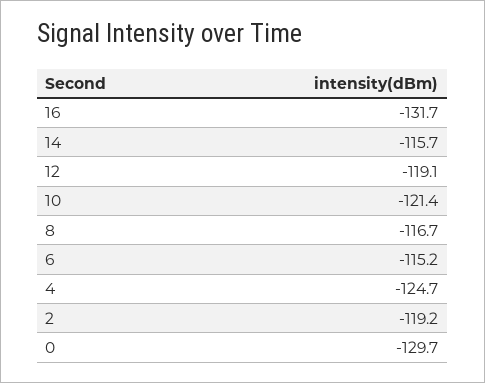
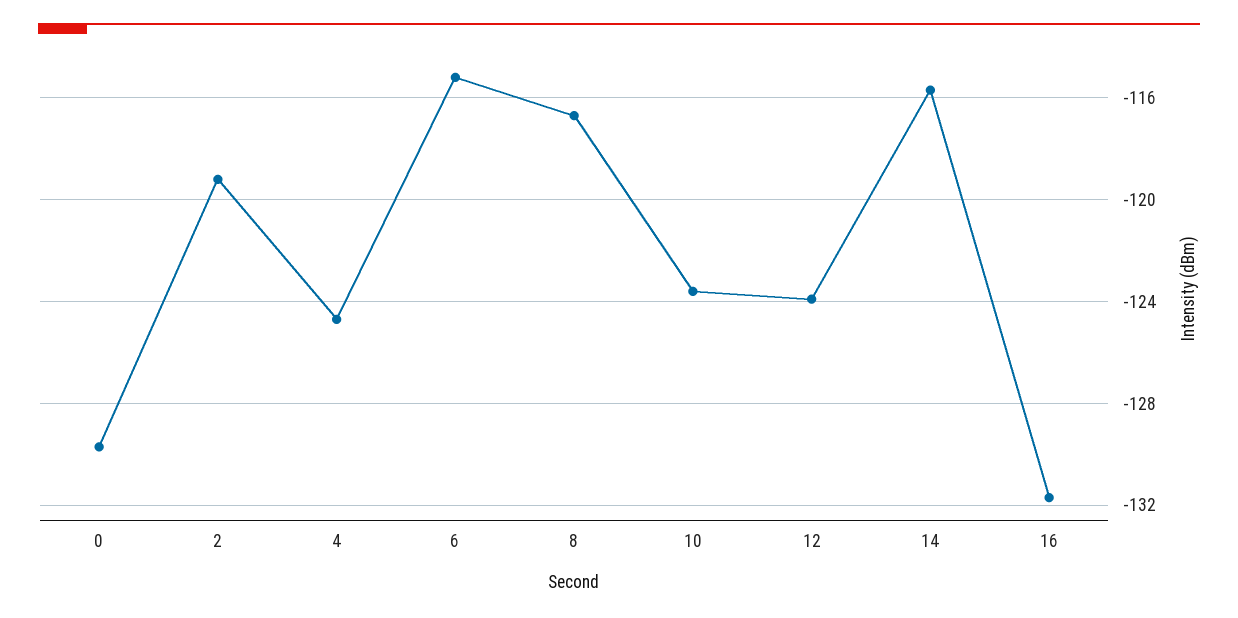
12: -119.1 -> -124
10: -121.4 -> -123.5

